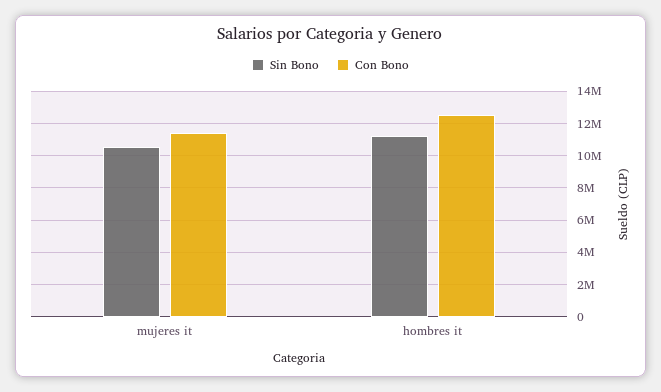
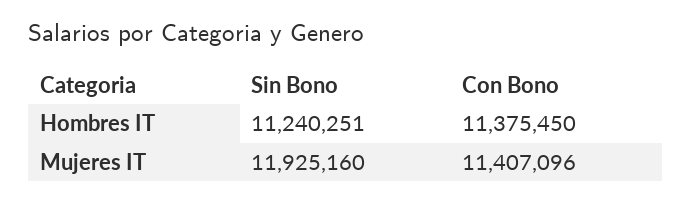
Sin Bono, mujeres it: 10500000 -> 11925160
Con Bono, hombres it: 12500000 -> 11375450

